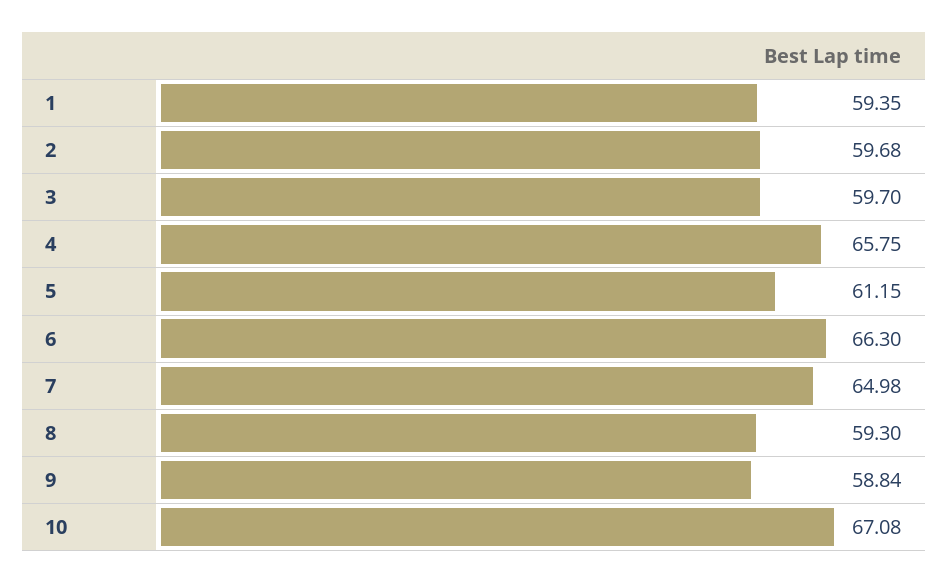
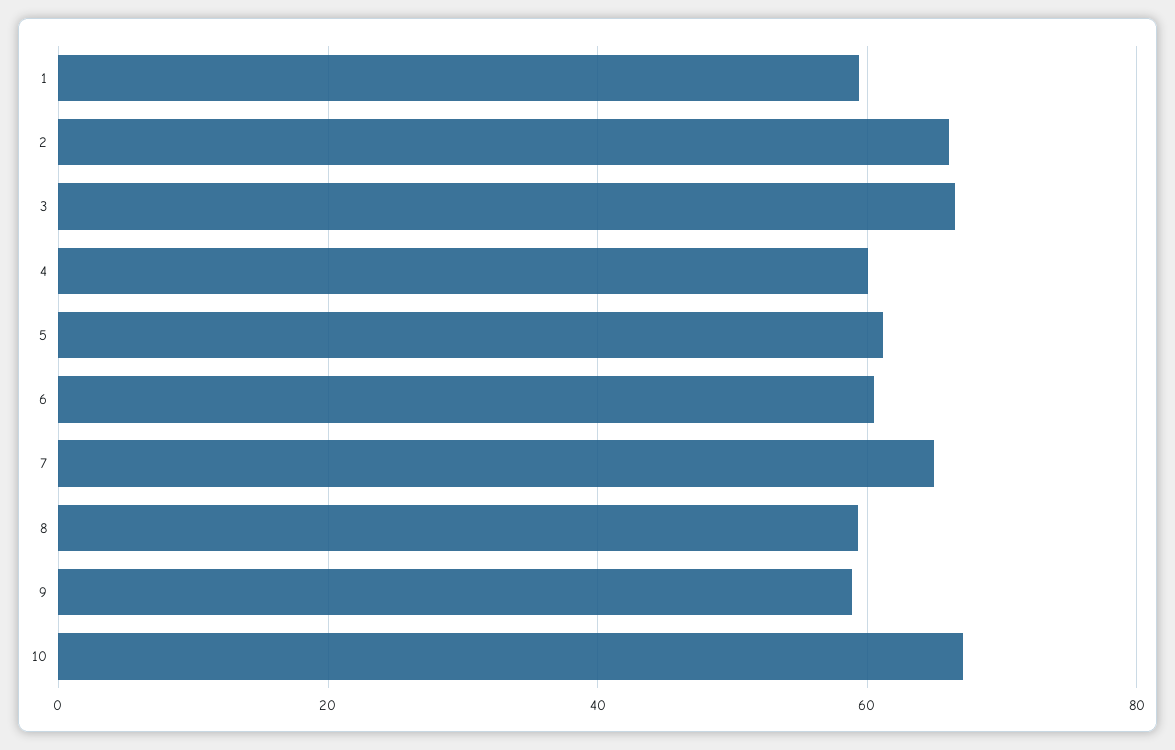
2: 59.68 -> 66
3: 59.7 -> 66
4: 65.75 -> 60
6: 66.3 -> 60

